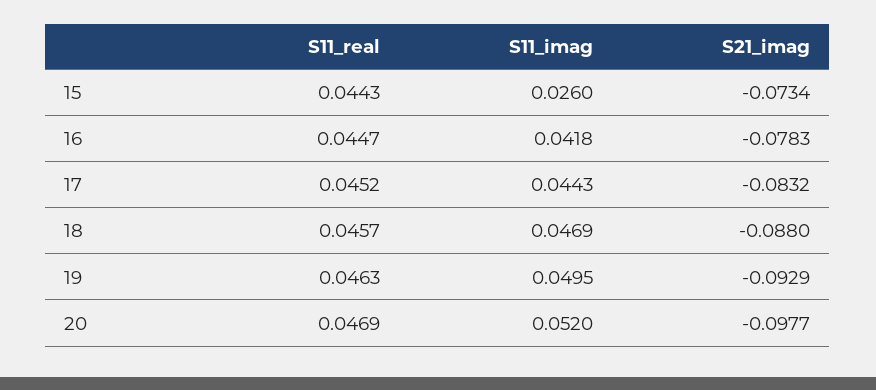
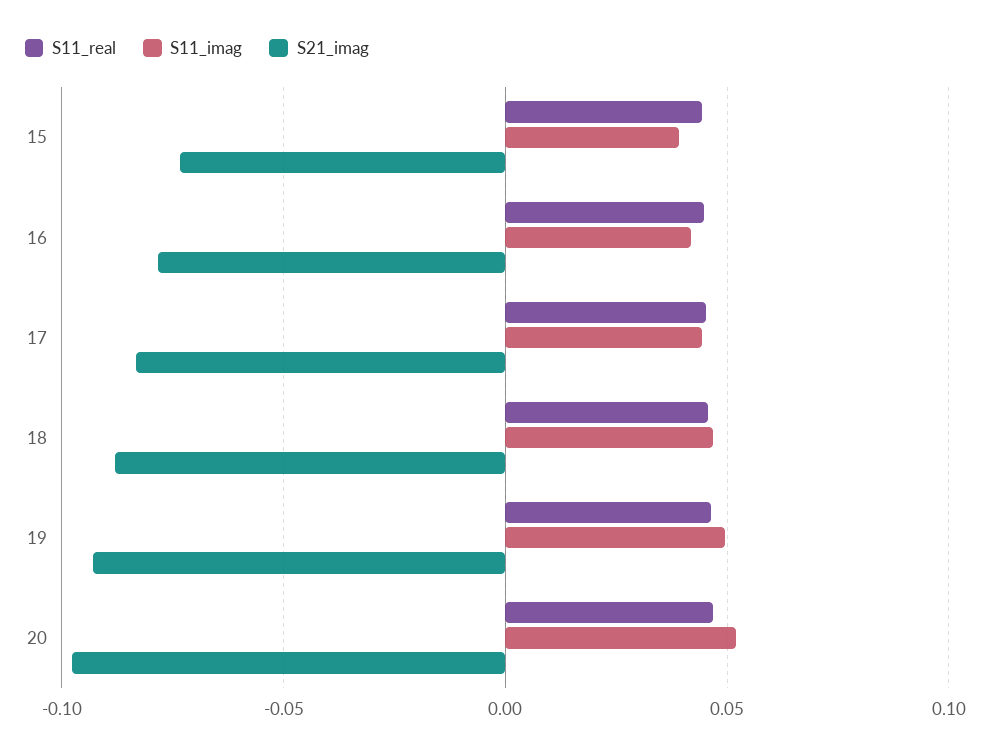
S11_imag, 15: 0.026 -> 0.04

